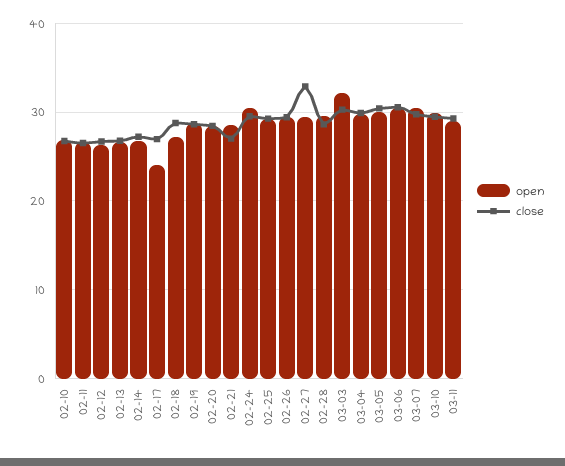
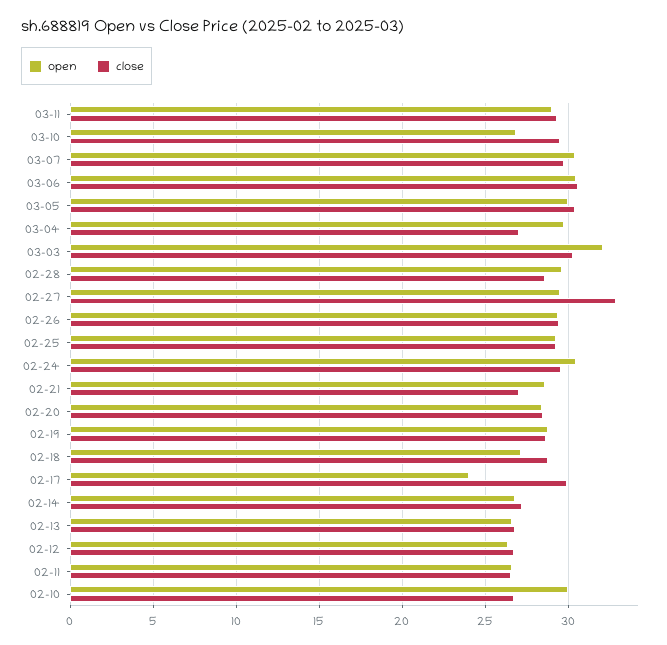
open, 02-10: 27 -> 30
close, 02-17: 27 -> 30
close, 03-04: 30 -> 27
open, 03-10: 30 -> 27

